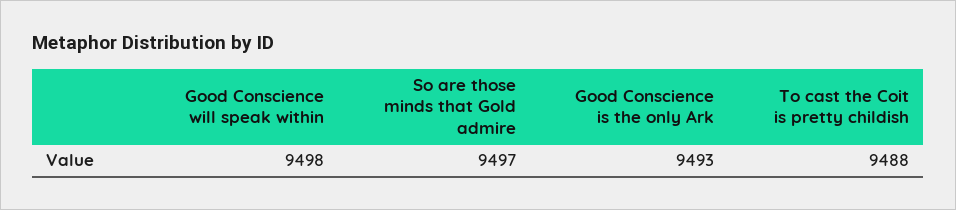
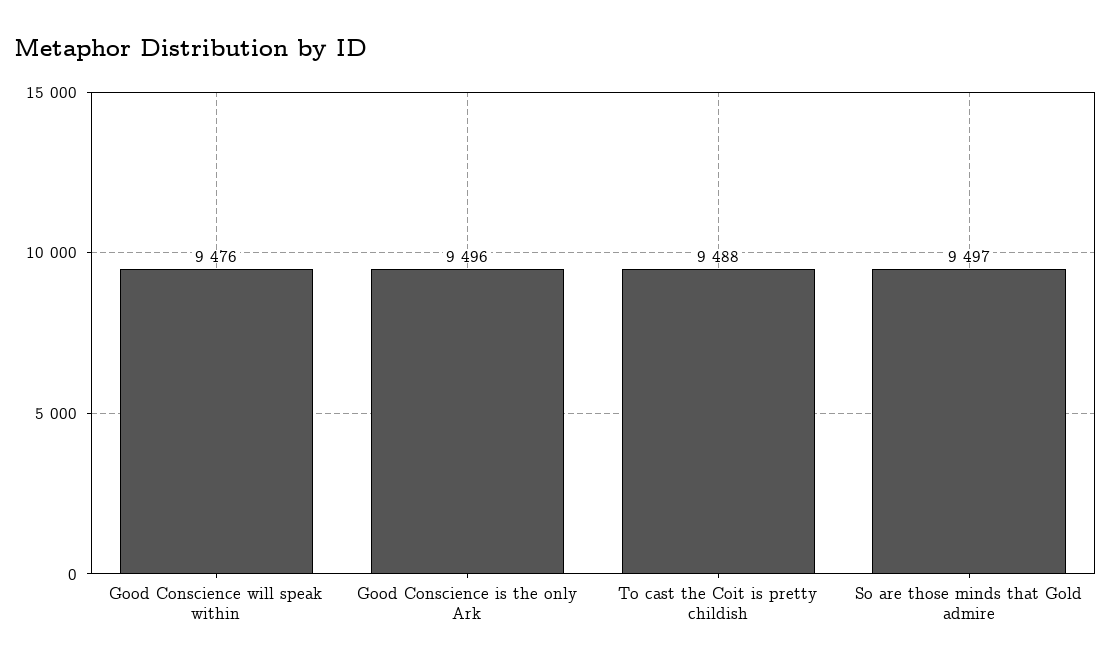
Good Conscience will speak within: 9498 -> 9476
Good Conscience is the only Ark: 9493 -> 9496

